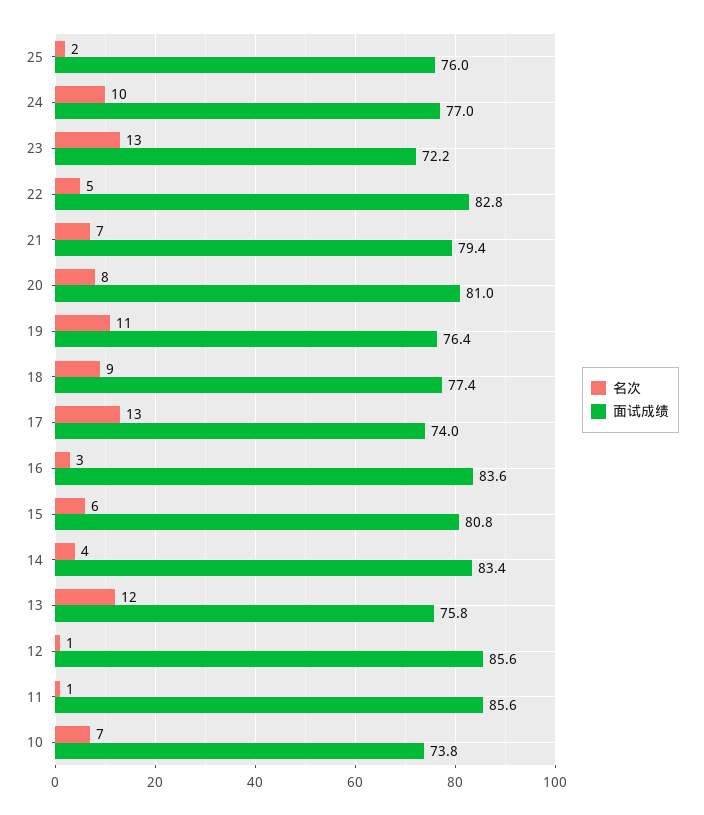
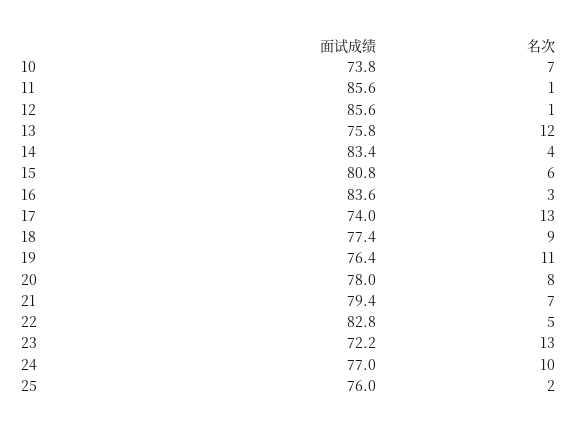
面试成绩, 20: 81 -> 78

